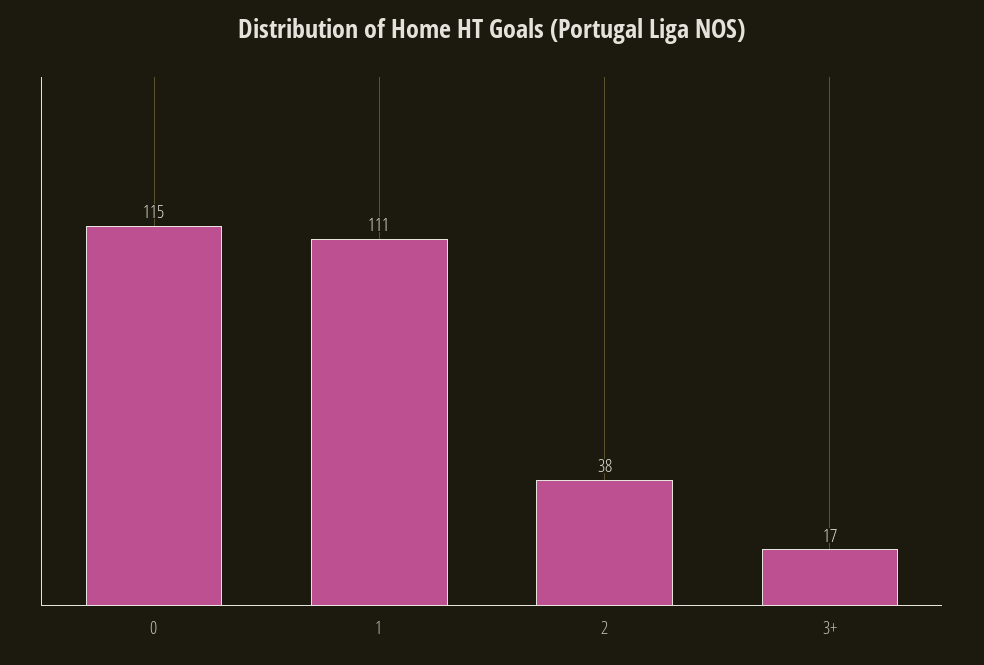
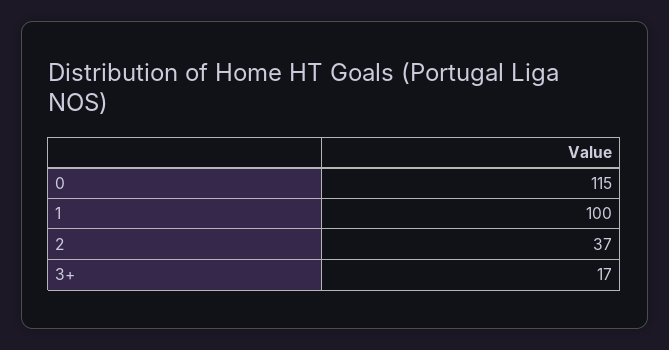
1: 111 -> 100
2: 38 -> 37

